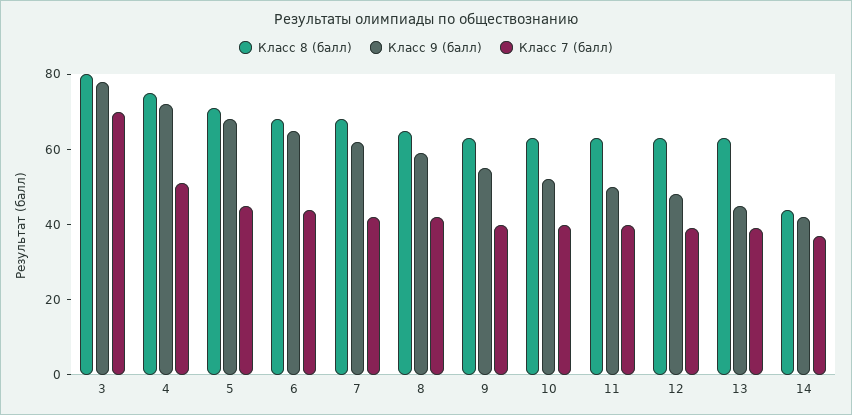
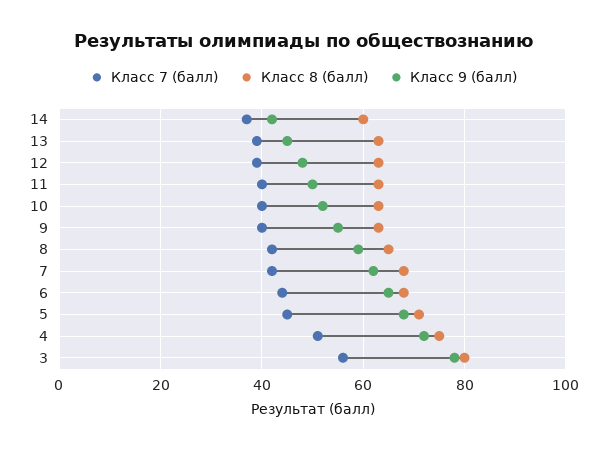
Класс 7 (балл), 3: 70 -> 55
Класс 8 (балл), 14: 45 -> 60

